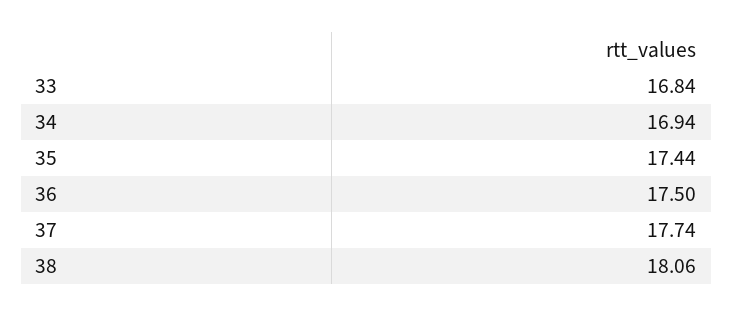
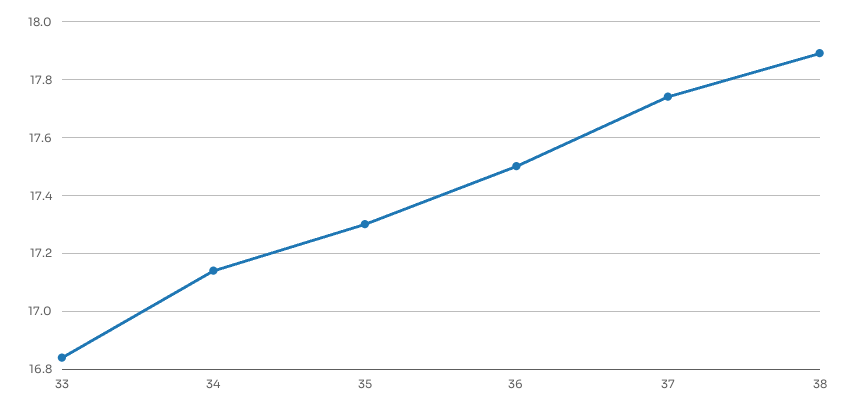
34: 16.94 -> 17.15
35: 17.44 -> 17.3
38: 18.06 -> 17.9

